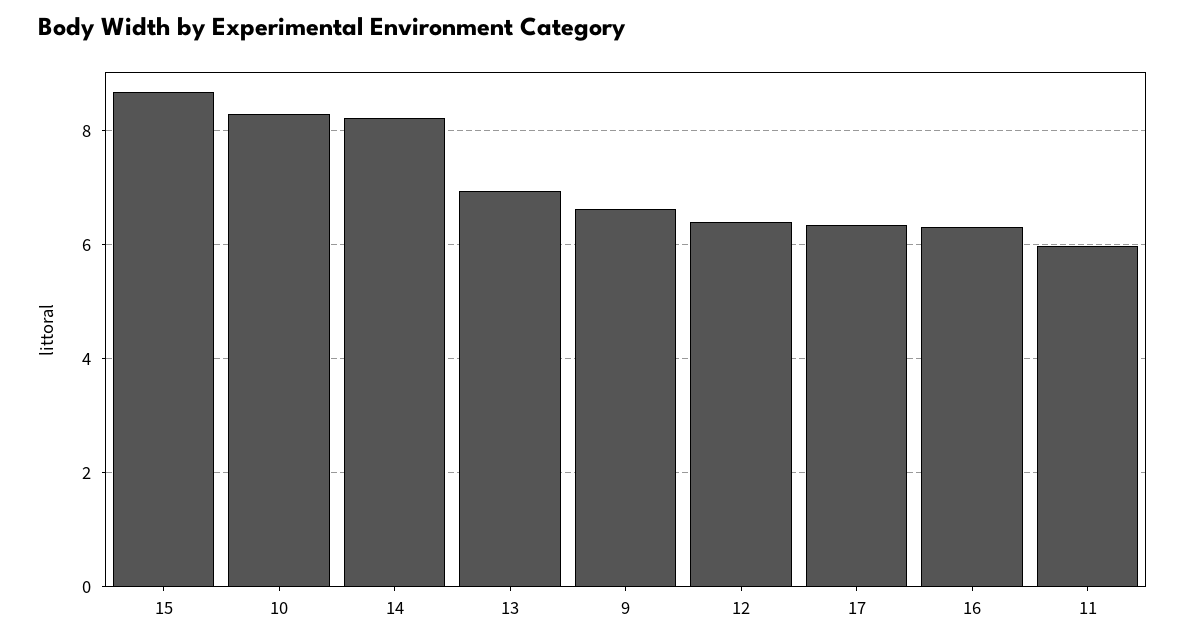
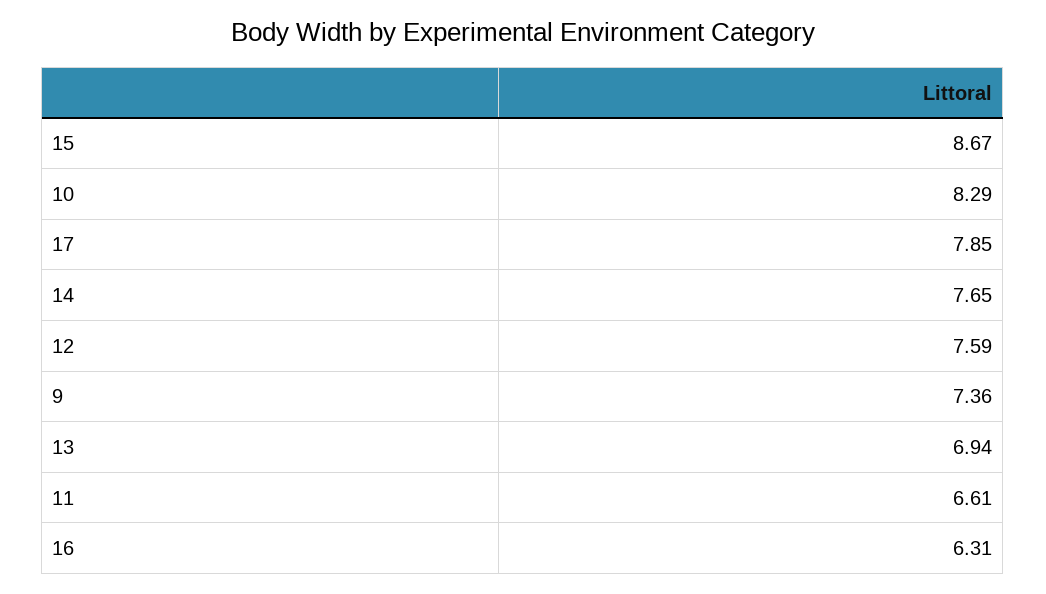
14: 8.2 -> 7.65
9: 6.6 -> 7.36
12: 6.4 -> 7.59
17: 6.4 -> 7.85
11: 6 -> 6.61

